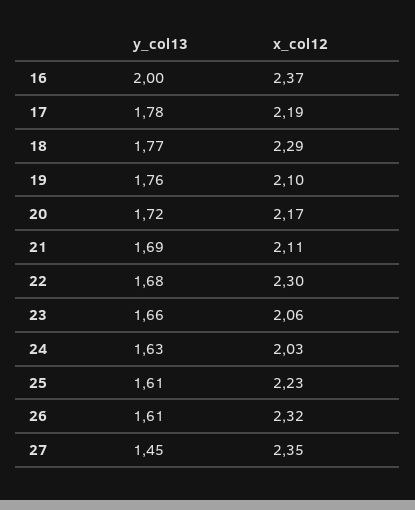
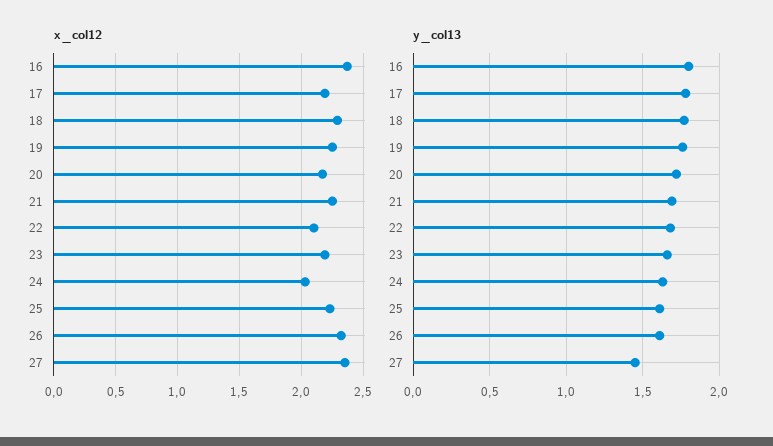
y_col13, 16: 2 -> 1.8
x_col12, 19: 2.1 -> 2.25
x_col12, 21: 2.11 -> 2.25
x_col12, 22: 2.3 -> 2.1
x_col12, 23: 2.06 -> 2.2

